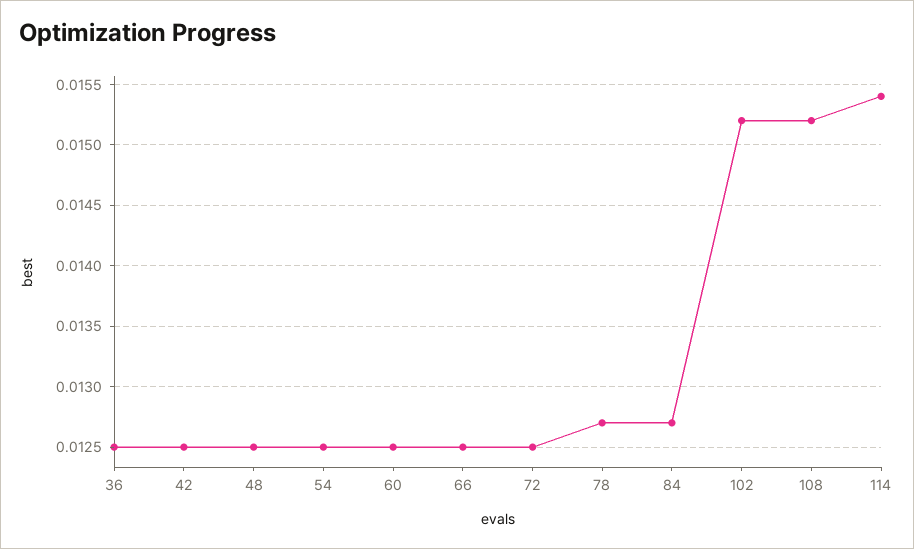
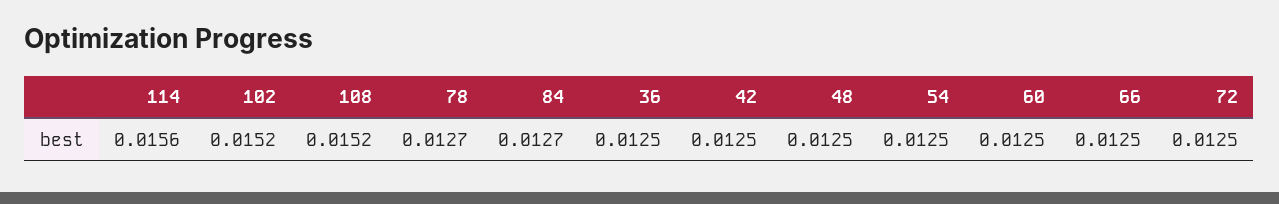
114: 0.0154 -> 0.0156

